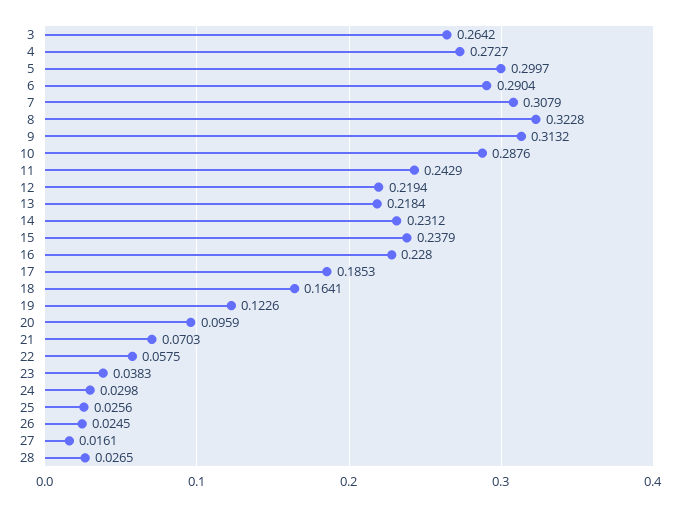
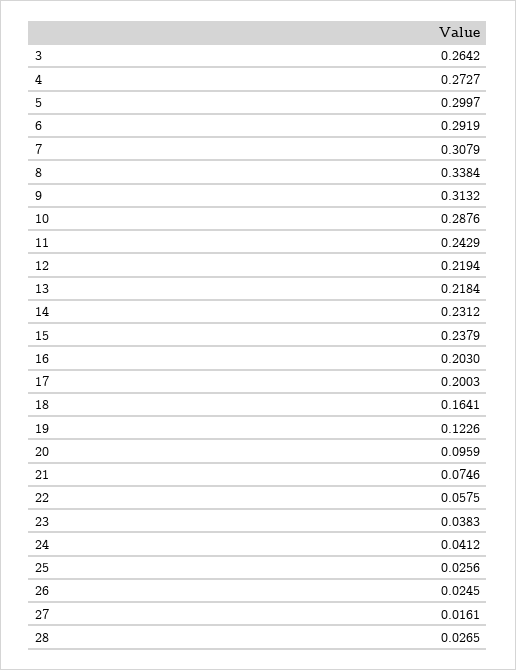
6: 0.2904 -> 0.2919
8: 0.3228 -> 0.3384
16: 0.228 -> 0.203
17: 0.1853 -> 0.2003
21: 0.0703 -> 0.0746
24: 0.0298 -> 0.0412

